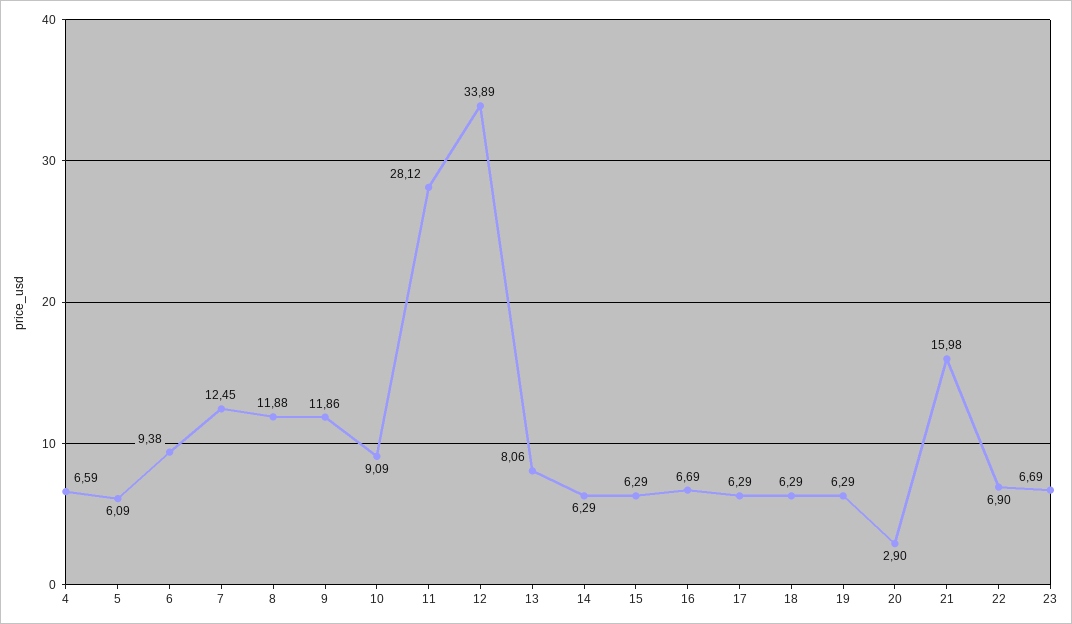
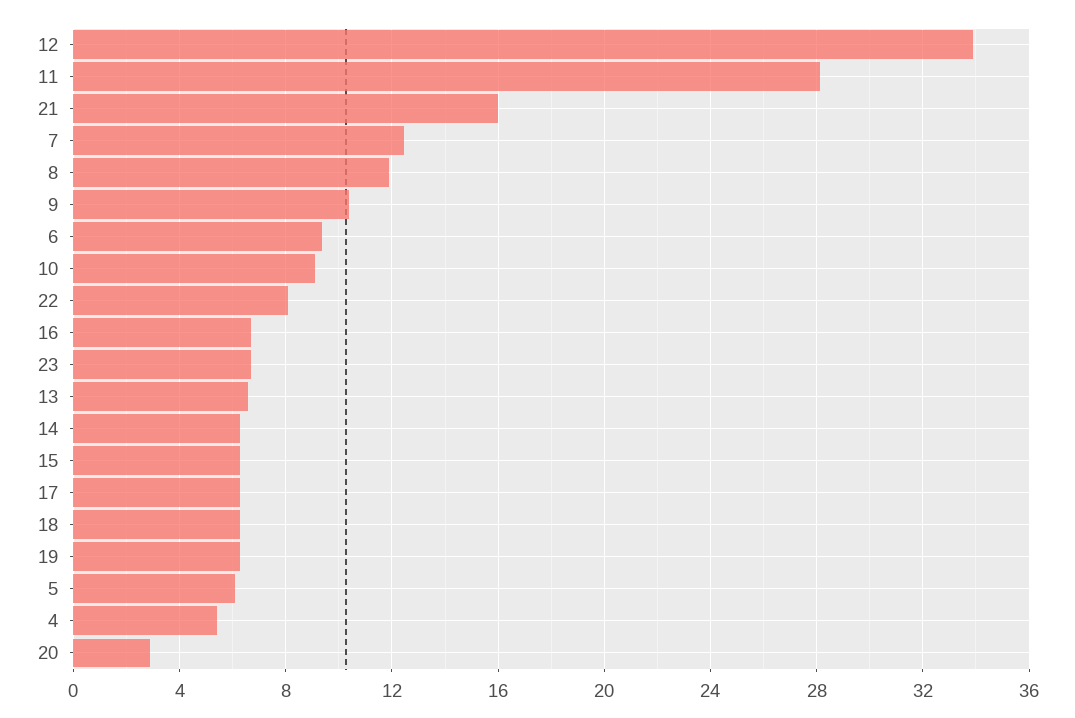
4: 6.59 -> 5.5
9: 11.86 -> 10.5
13: 8.06 -> 6.5
22: 6.9 -> 8

